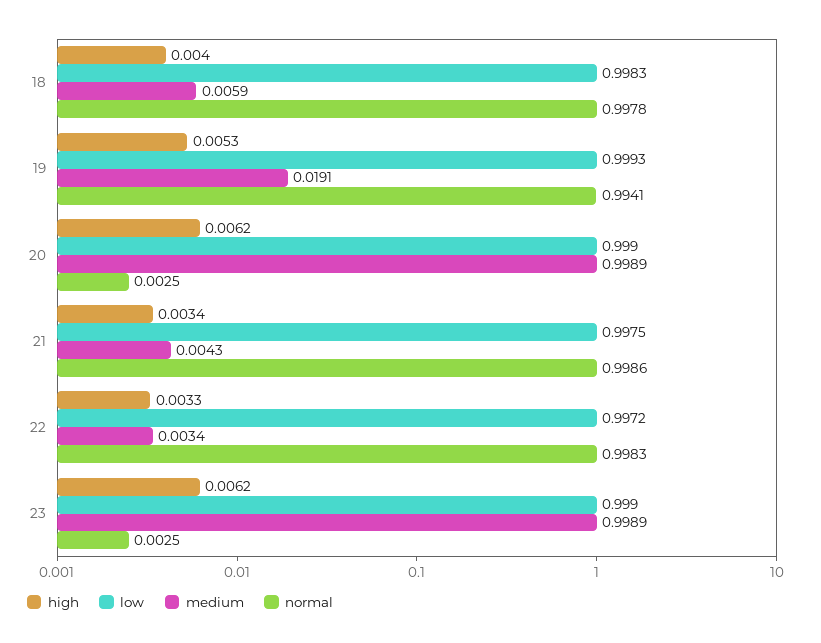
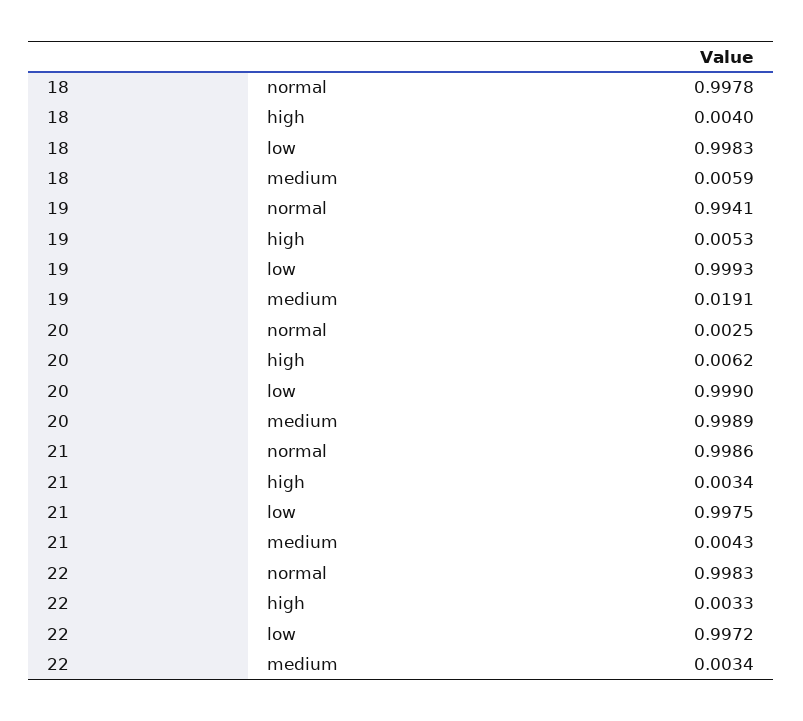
high, 23: 0.0062 -> none
low, 23: 0.999 -> none
medium, 23: 0.9989 -> none
normal, 23: 0.0025 -> none

